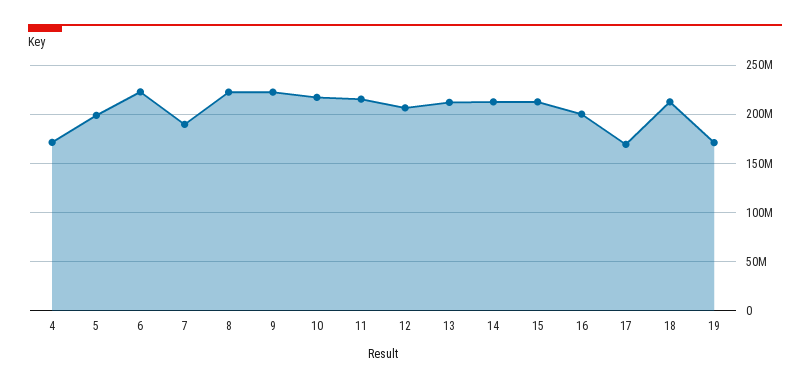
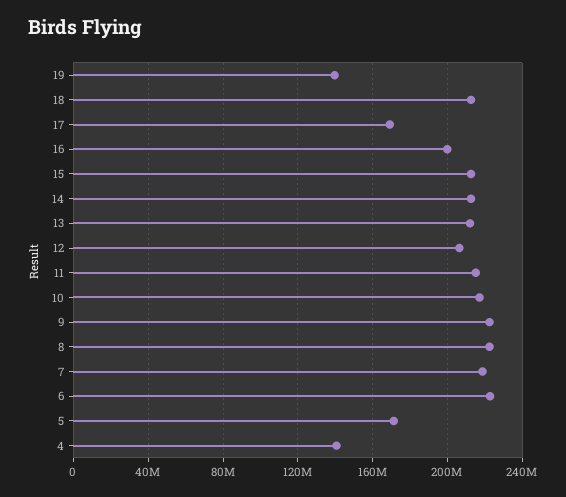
4: 170000000 -> 140000000
5: 200000000 -> 170000000
7: 190000000 -> 220000000
19: 170000000 -> 140000000

